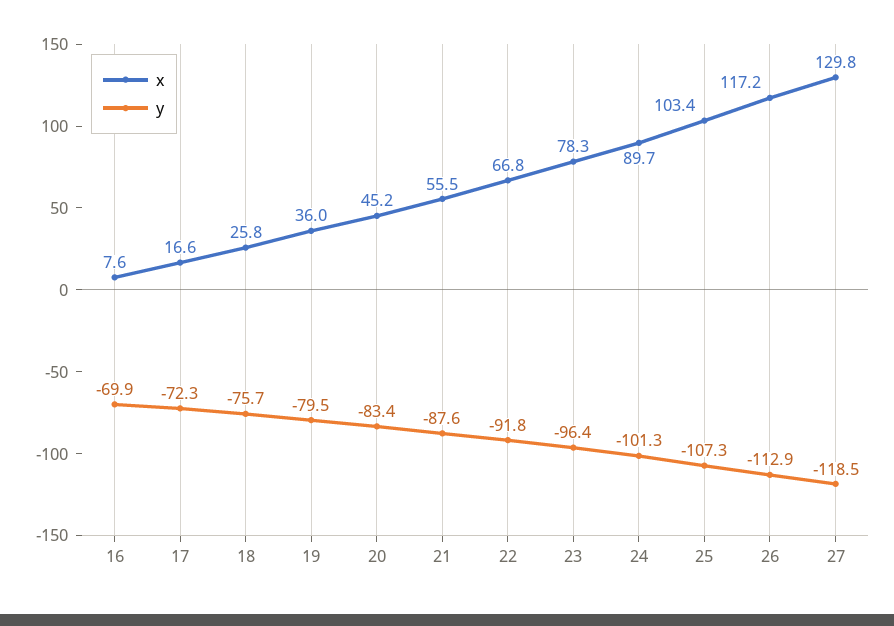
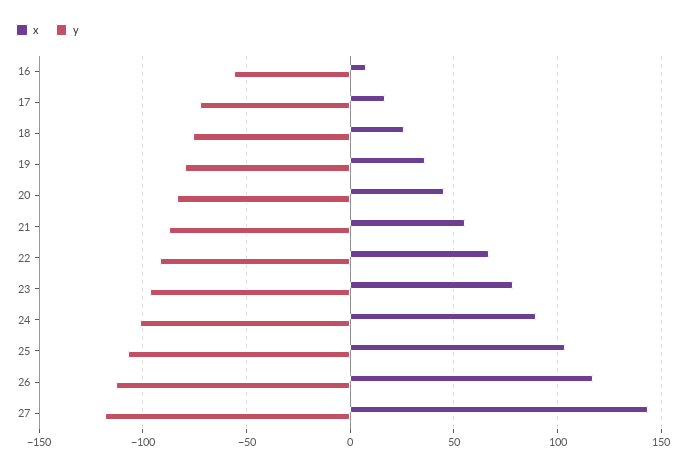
y, 16: -69.9 -> -55
x, 27: 129.8 -> 145

